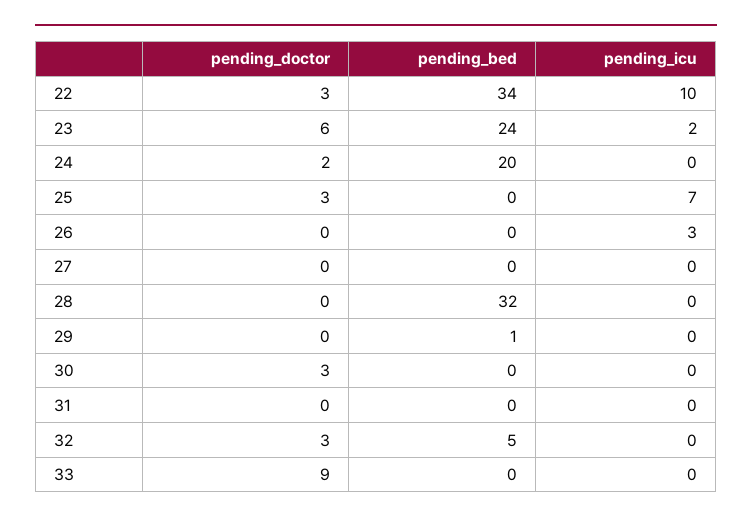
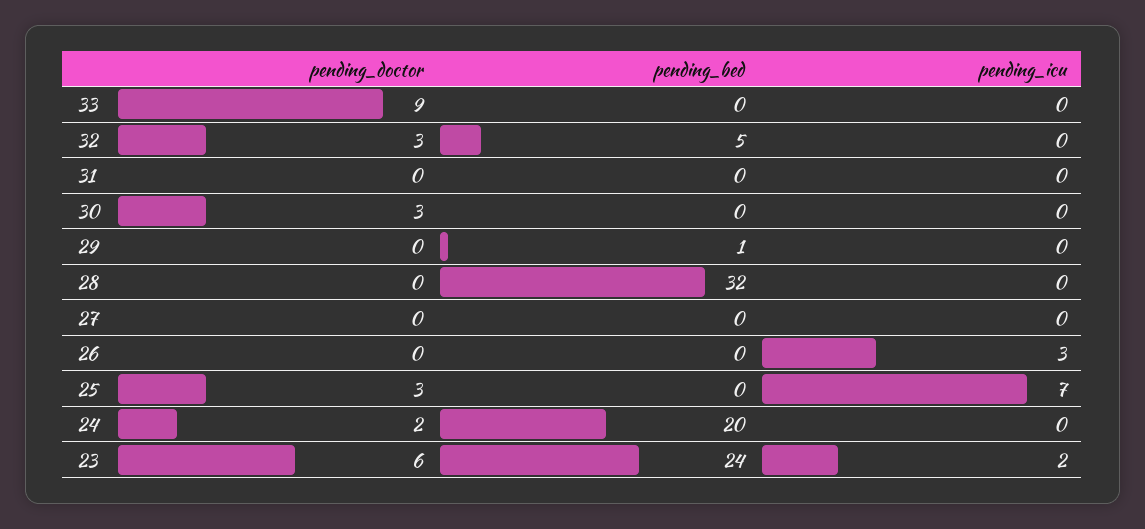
pending_doctor, 22: 3 -> none
pending_bed, 22: 34 -> none
pending_icu, 22: 10 -> none

